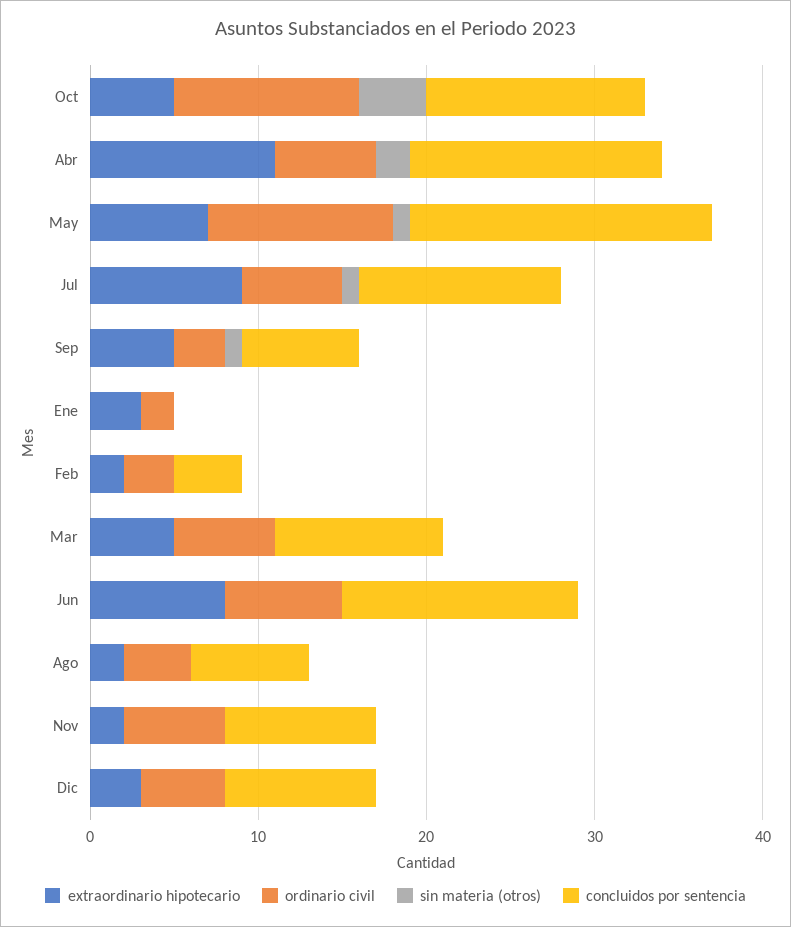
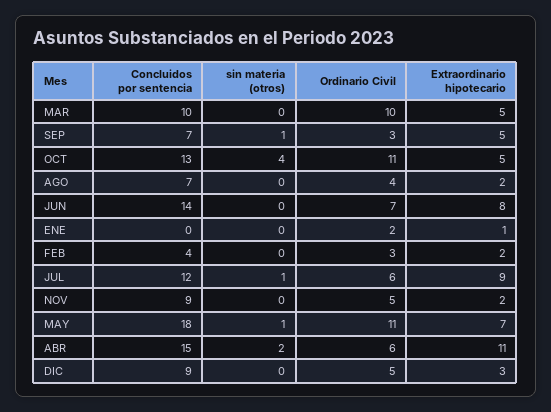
extraordinario hipotecario, Ene: 3 -> 1
ordinario civil, Mar: 6 -> 10
ordinario civil, Nov: 6 -> 5

